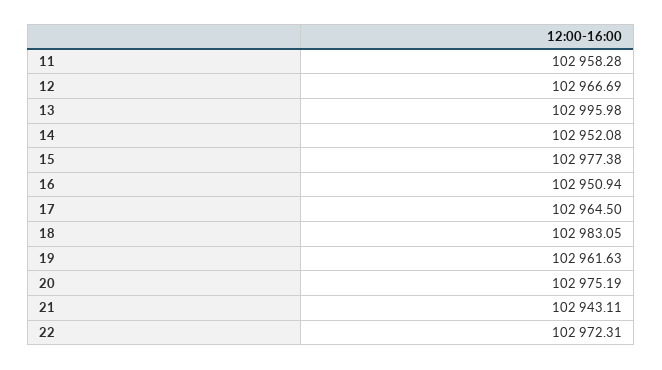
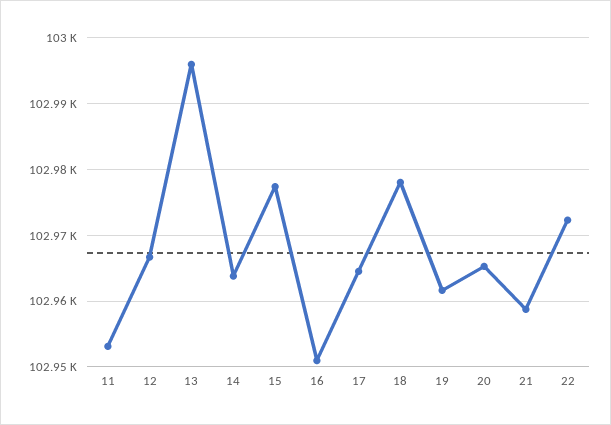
11: 102958.28 -> 102953
14: 102952.08 -> 102964
18: 102983.05 -> 102978
20: 102975.19 -> 102965
21: 102943.11 -> 102959

